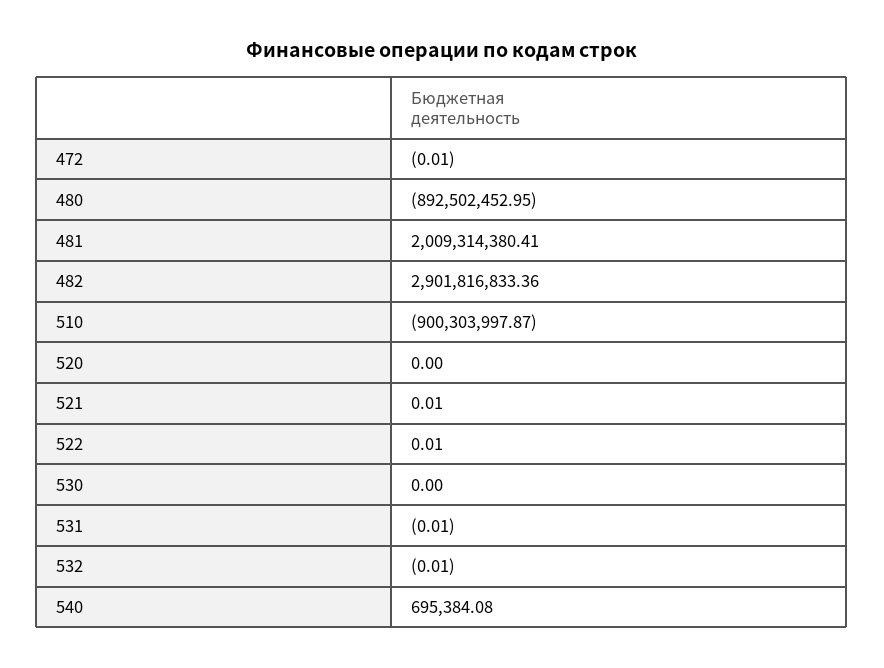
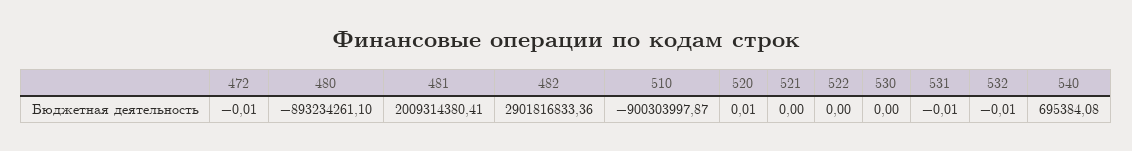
480: -892502452.95 -> -893234261.1
520: 0 -> 0.01
521: 0.01 -> 0
522: 0.01 -> 0

